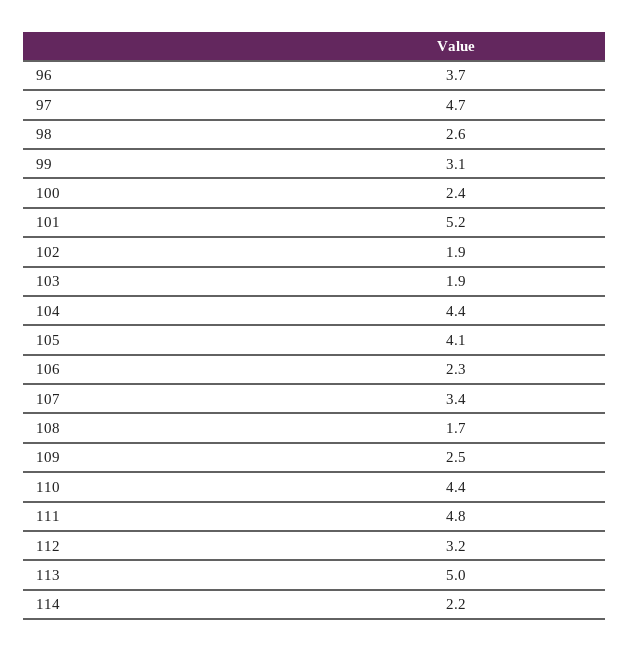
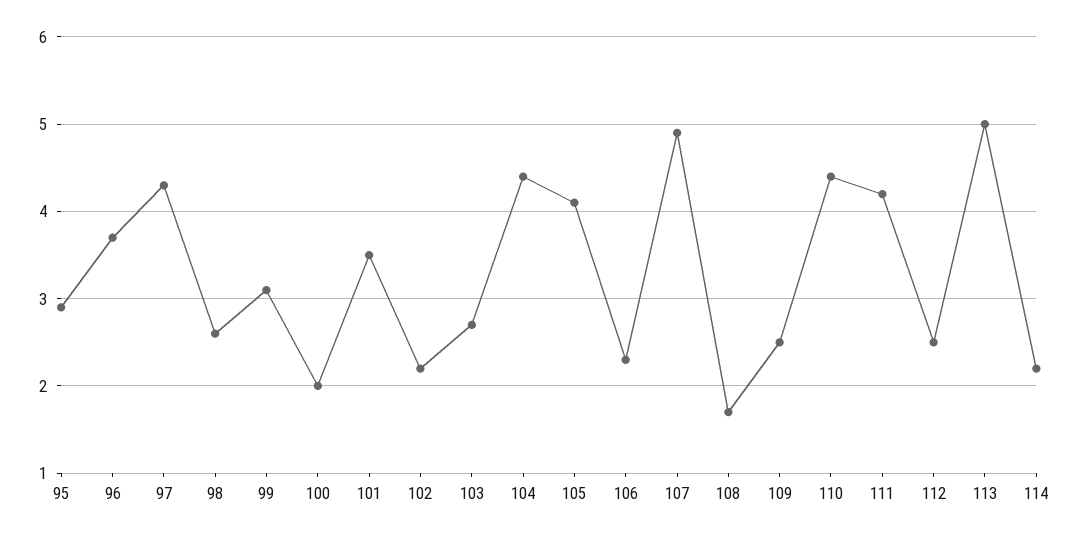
97: 4.7 -> 4.3
100: 2.4 -> 2
101: 5.2 -> 3.5
102: 1.9 -> 2.2
103: 1.9 -> 2.7
107: 3.4 -> 4.9
111: 4.8 -> 4.2
112: 3.2 -> 2.5
95: none -> 2.9

